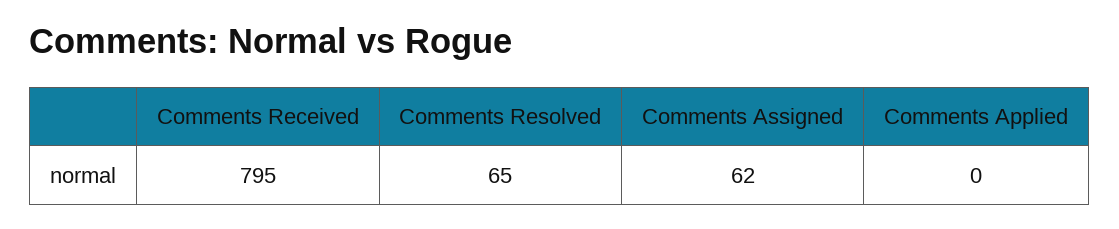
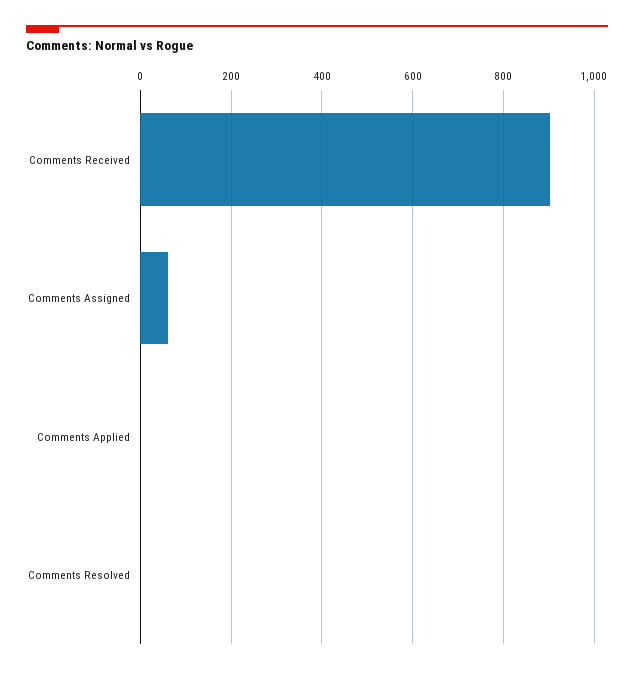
Comments Received: 795 -> 900
Comments Resolved: 65 -> 0

